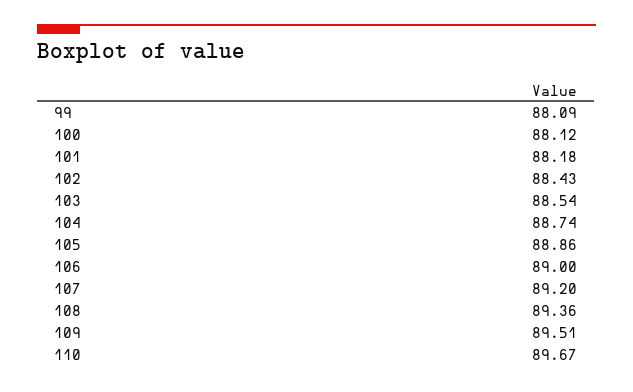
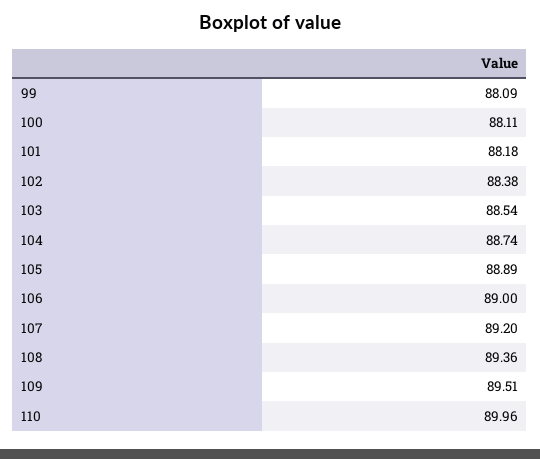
100: 88.12 -> 88.11
102: 88.43 -> 88.38
105: 88.86 -> 88.89
110: 89.67 -> 89.96

